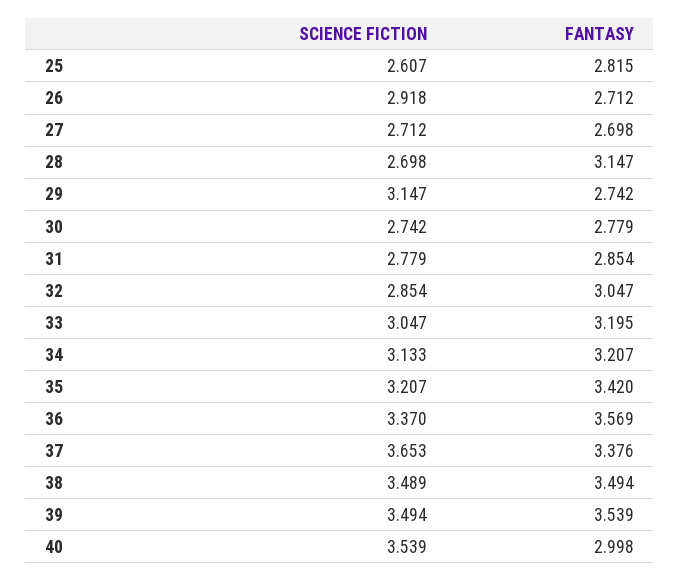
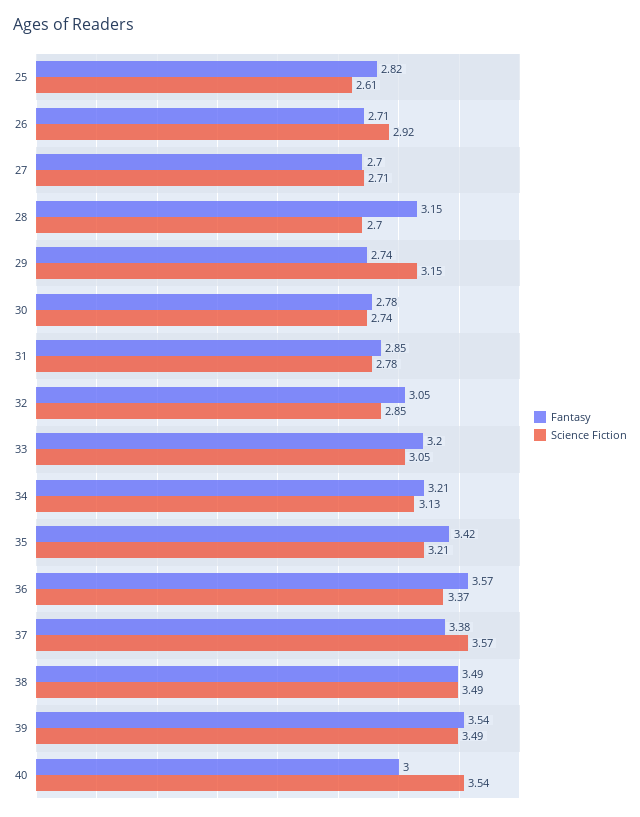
SCIENCE FICTION, 37: 3.653 -> 3.57

